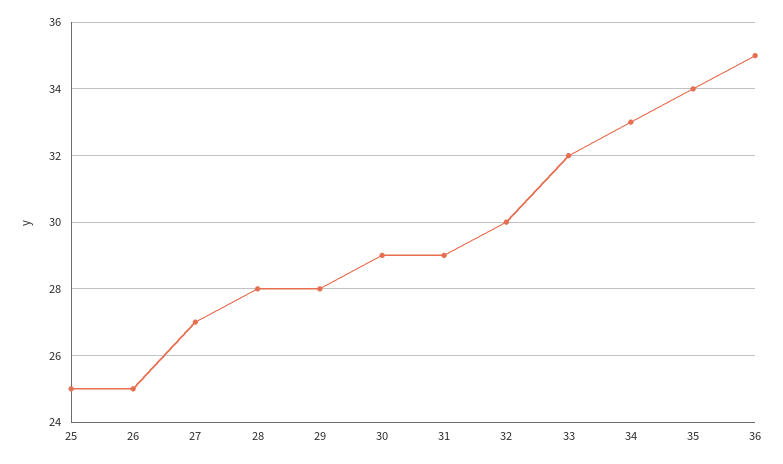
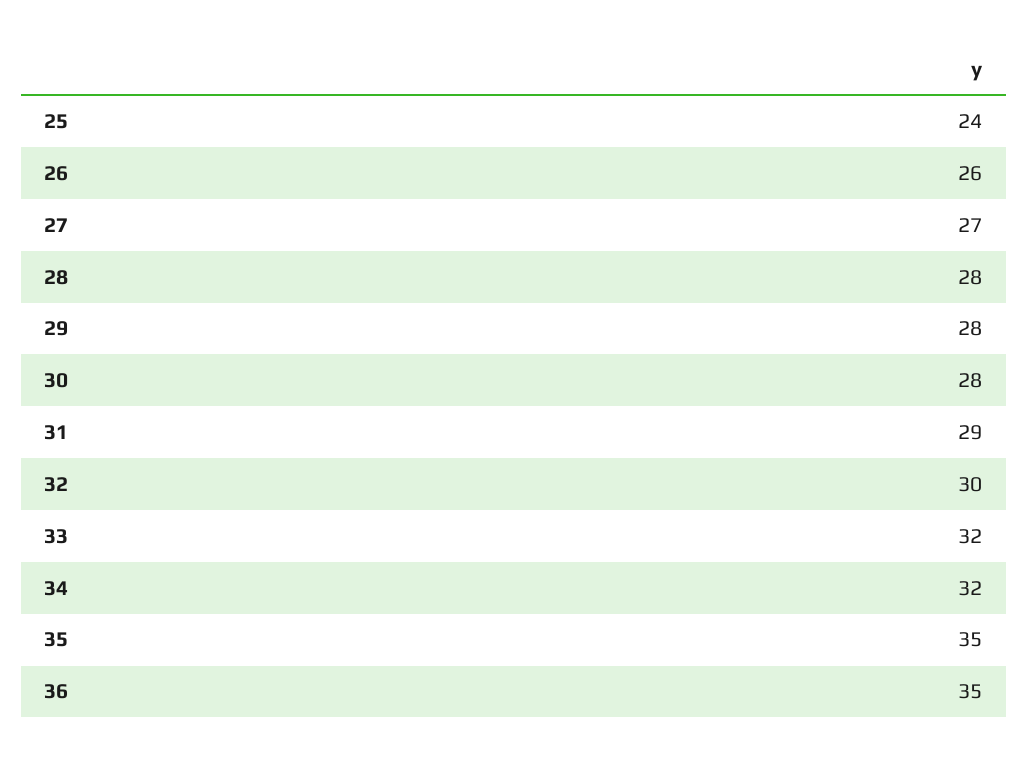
25: 25 -> 24
26: 25 -> 26
30: 29 -> 28
34: 33 -> 32
35: 34 -> 35

